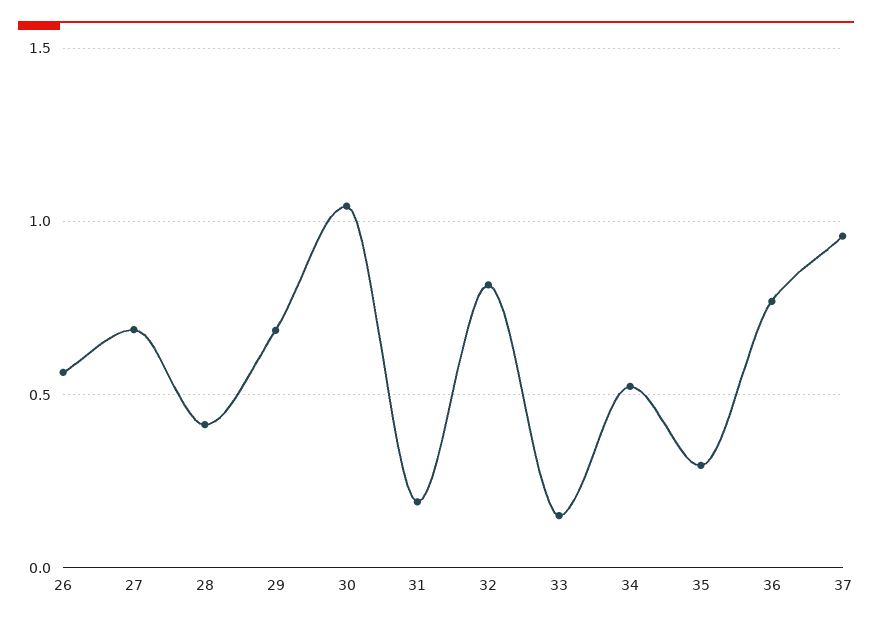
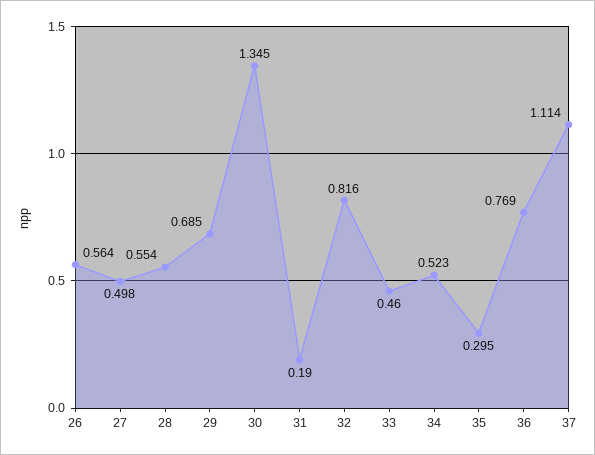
27: 0.7 -> 0.498
28: 0.4 -> 0.554
30: 1.05 -> 1.345
33: 0.15 -> 0.46
37: 0.95 -> 1.114

